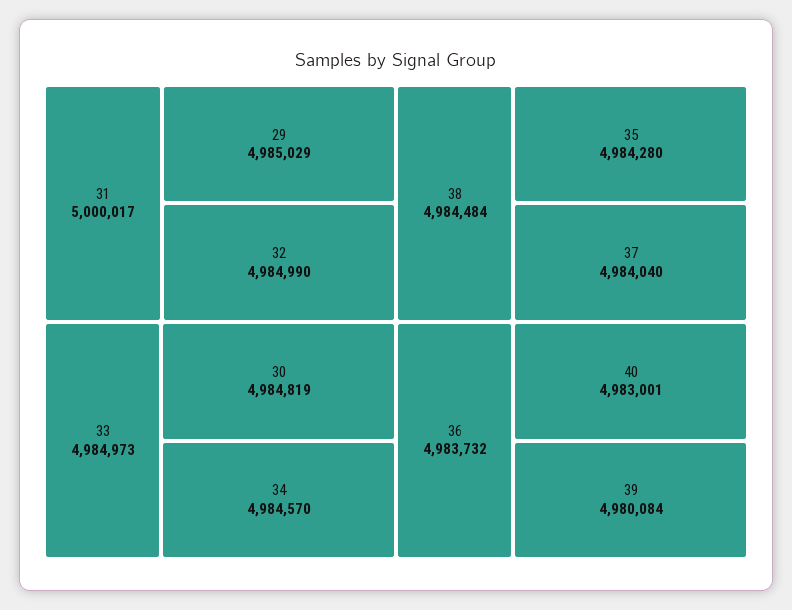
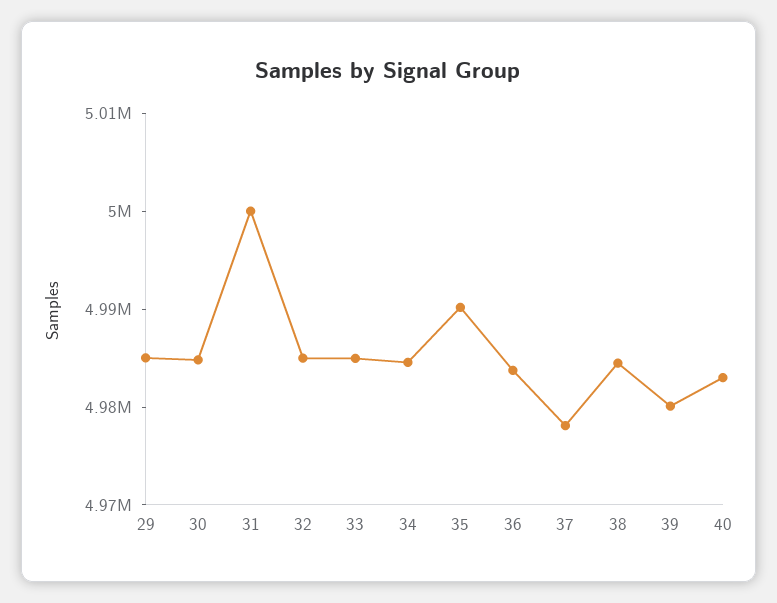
35: 4984280 -> 4990000
37: 4984040 -> 4978000

